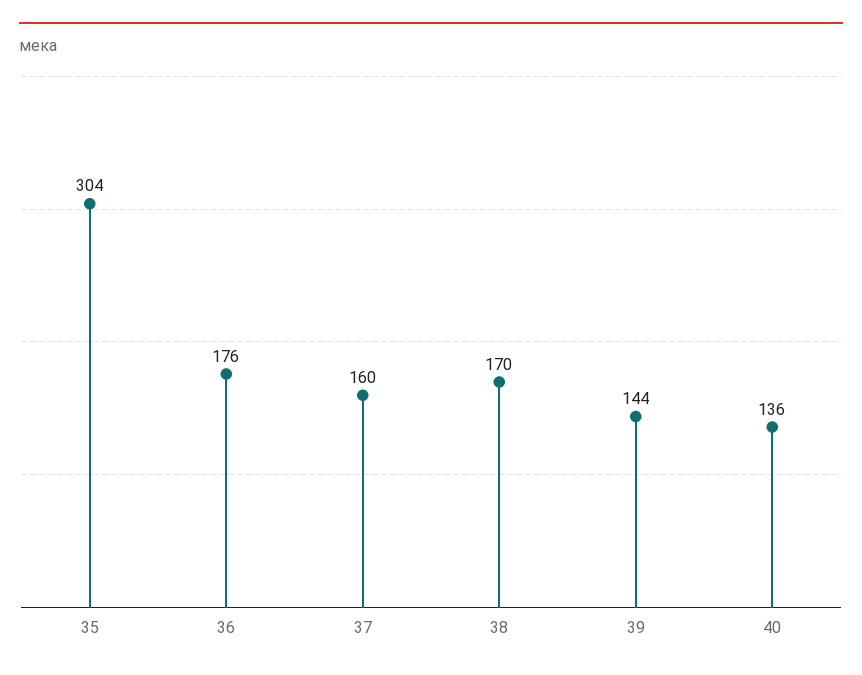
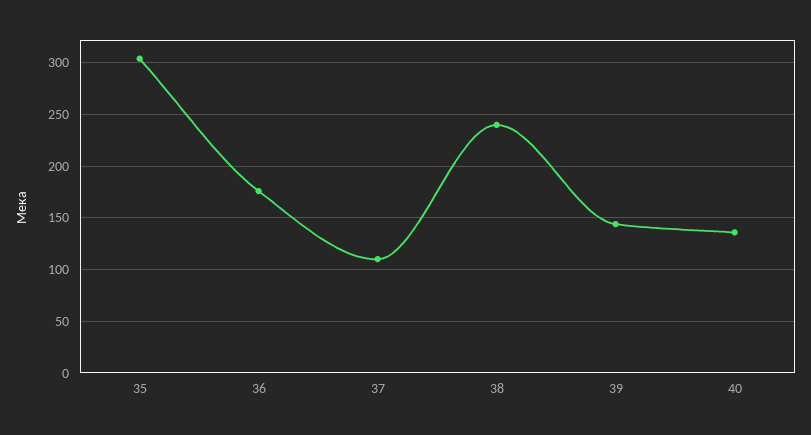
37: 160 -> 110
38: 170 -> 240

